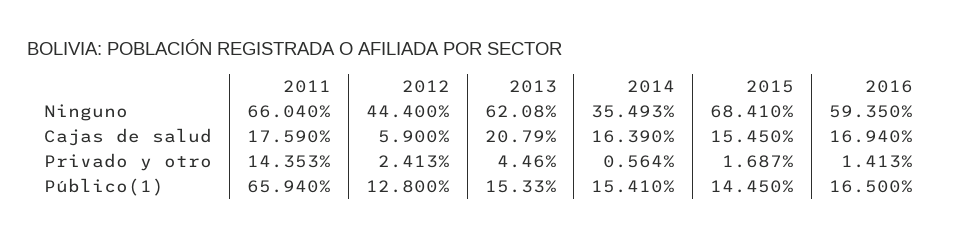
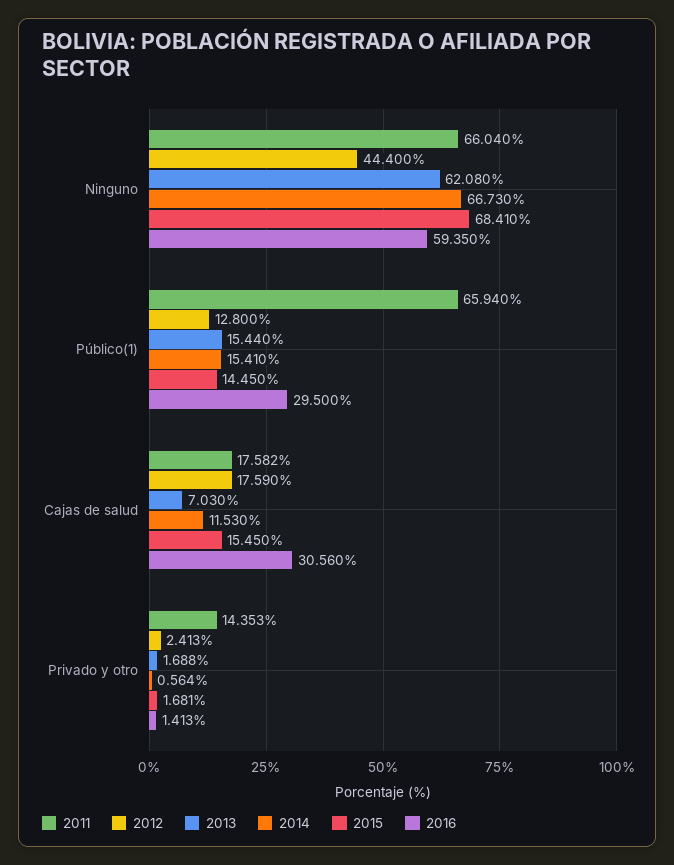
2014, Ninguno: 35.493 -> 66.73
2011, Cajas de salud: 17.59 -> 17.582
2012, Cajas de salud: 5.9 -> 17.59
2013, Cajas de salud: 20.79 -> 7.03
2014, Cajas de salud: 16.39 -> 11.53
2016, Cajas de salud: 16.94 -> 30.56
2013, Privado y otro: 4.46 -> 1.688
2015, Privado y otro: 1.687 -> 1.681
2013, Público(1): 15.33 -> 15.44
2016, Público(1): 16.5 -> 29.5

